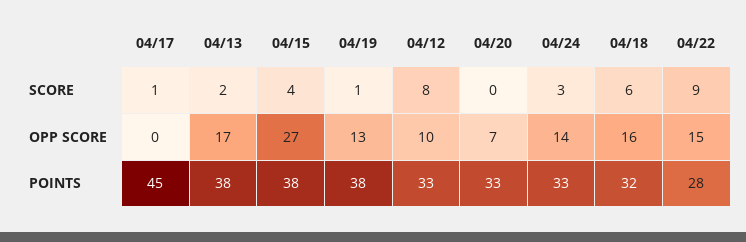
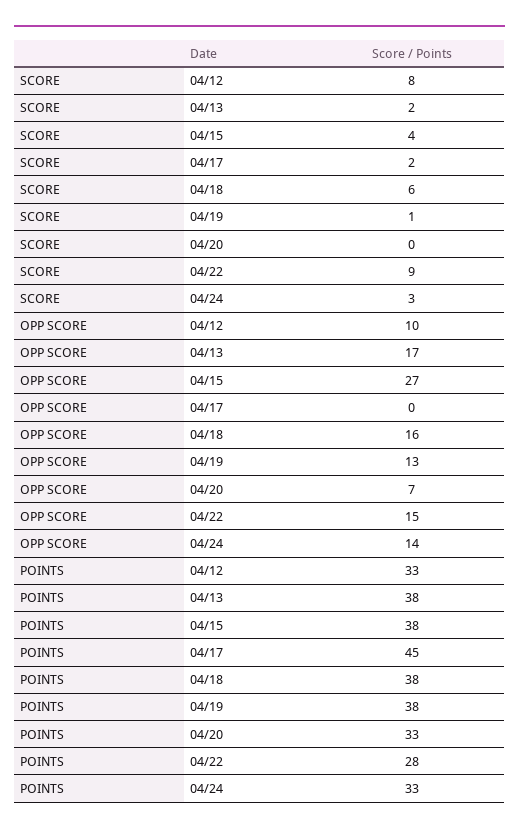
04/17, SCORE: 1 -> 2
04/18, POINTS: 32 -> 38

